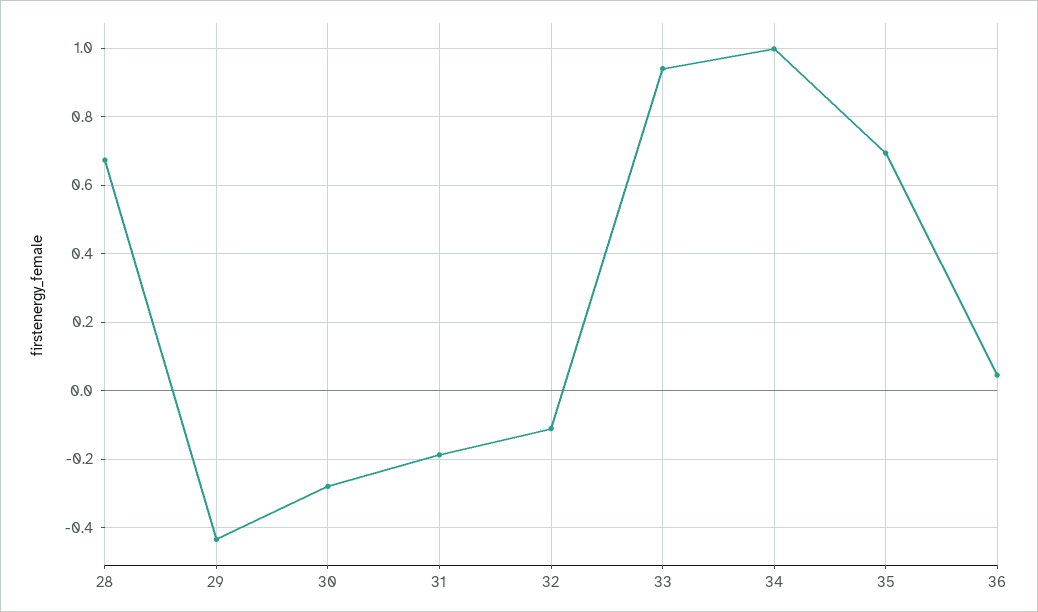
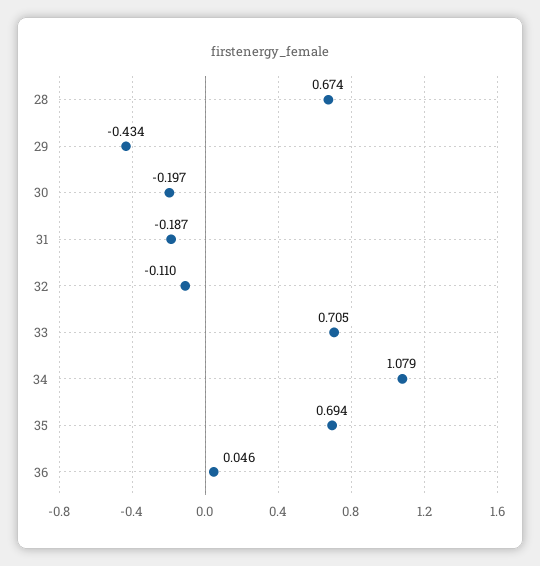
30: -0.28 -> -0.197
33: 0.94 -> 0.705
34: 1 -> 1.079

